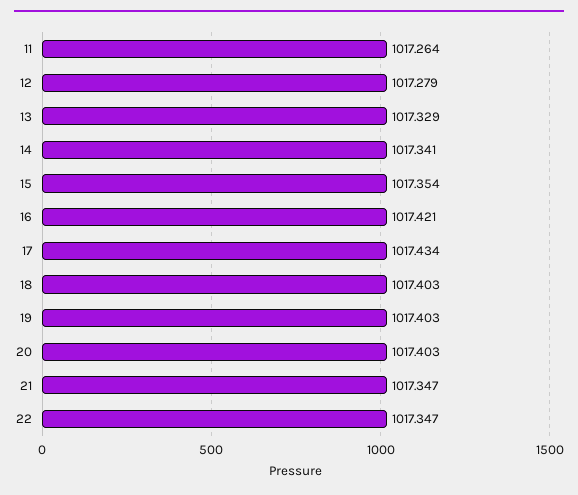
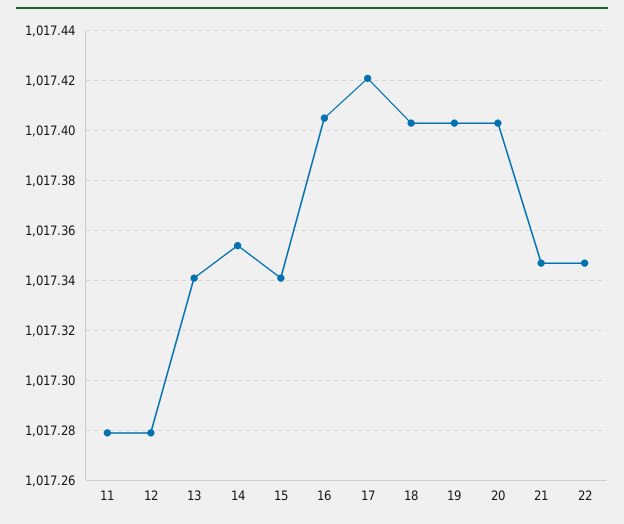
11: 1017.264 -> 1017.28
13: 1017.329 -> 1017.34
14: 1017.341 -> 1017.355
15: 1017.354 -> 1017.34
16: 1017.421 -> 1017.405
17: 1017.434 -> 1017.42

